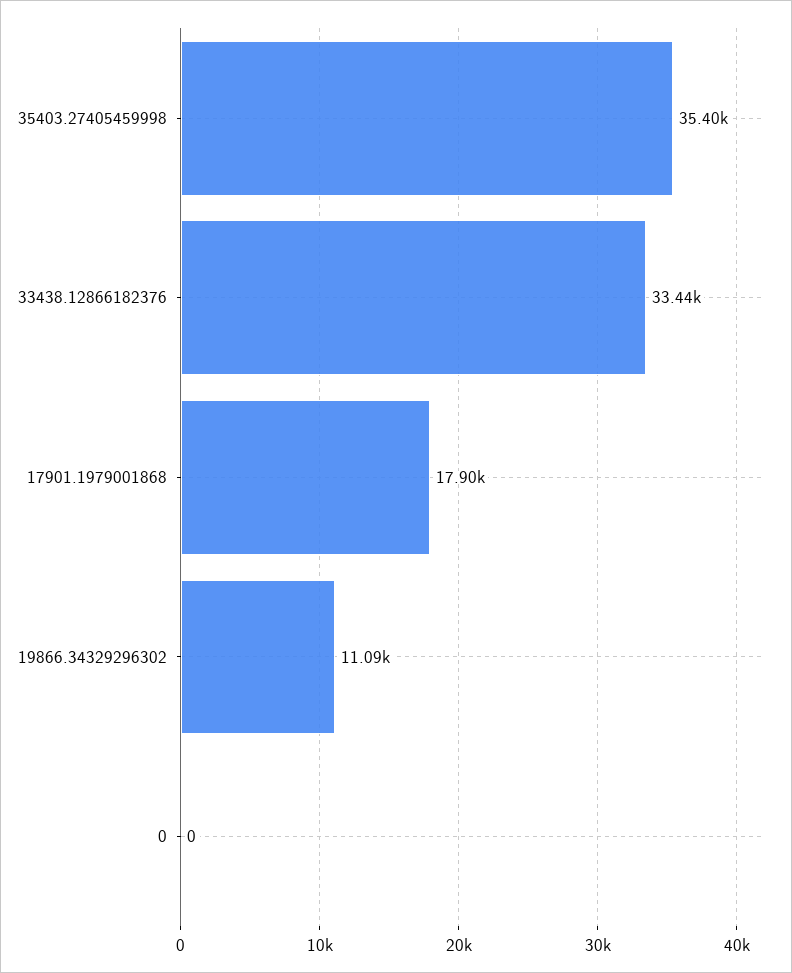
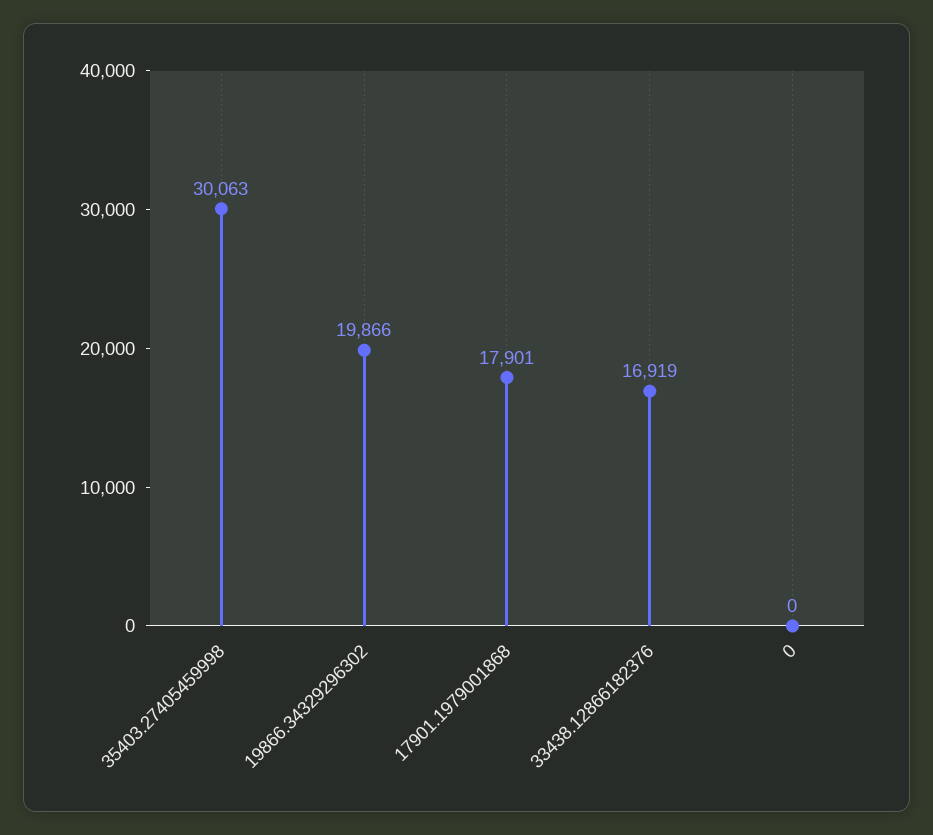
35403.27405459998: 35400 -> 30063
33438.12866182376: 33440 -> 16919
19866.34329296302: 11090 -> 19866

